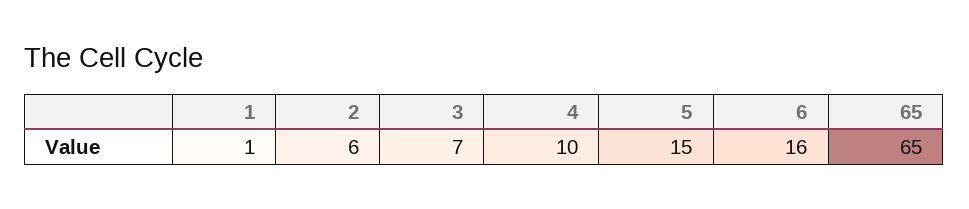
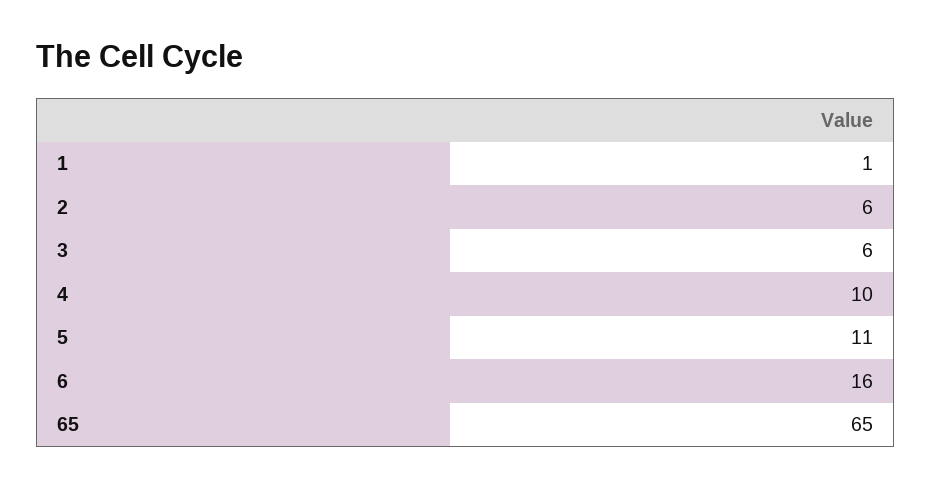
3: 7 -> 6
5: 15 -> 11

